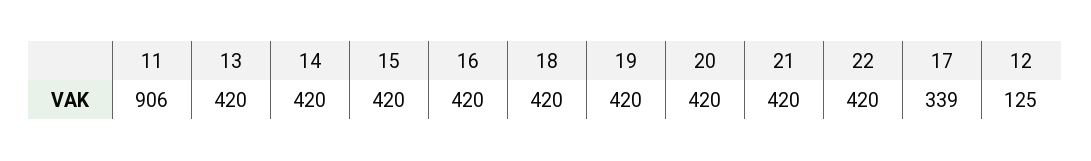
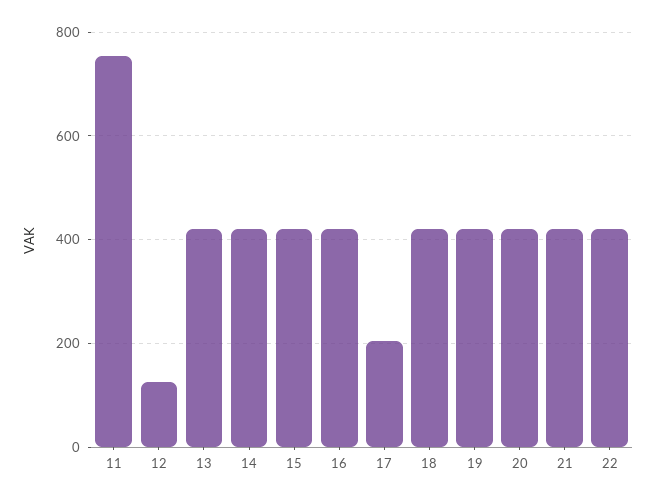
11: 906 -> 760
17: 339 -> 200

